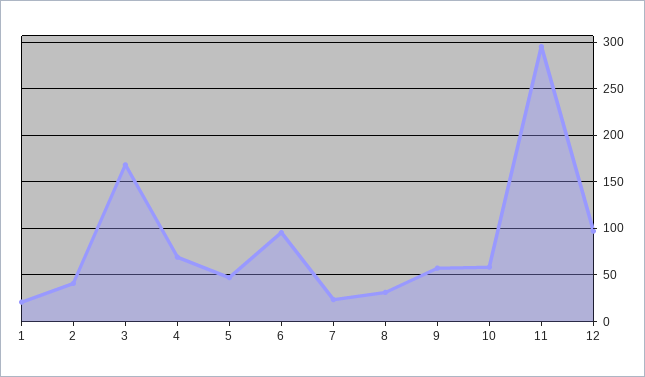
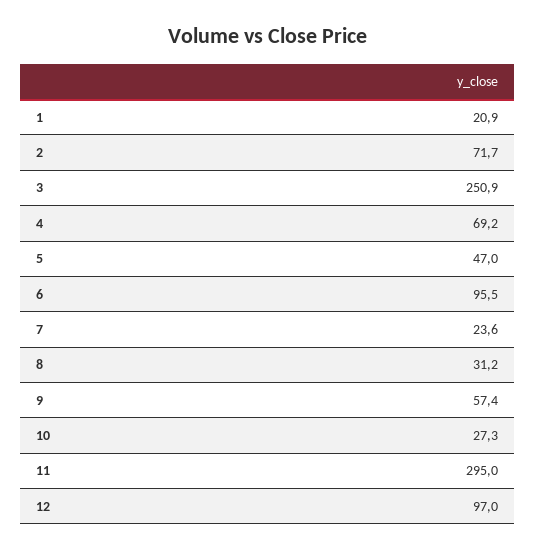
2: 40 -> 71.7
3: 170 -> 250.9
10: 60 -> 27.3

